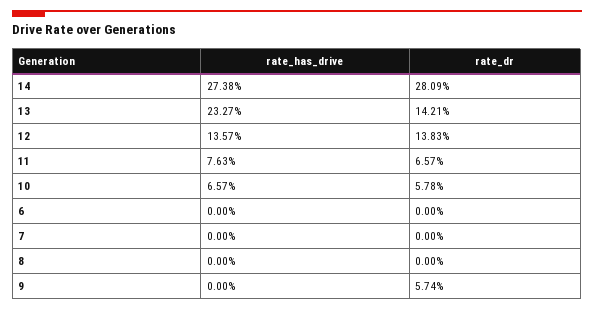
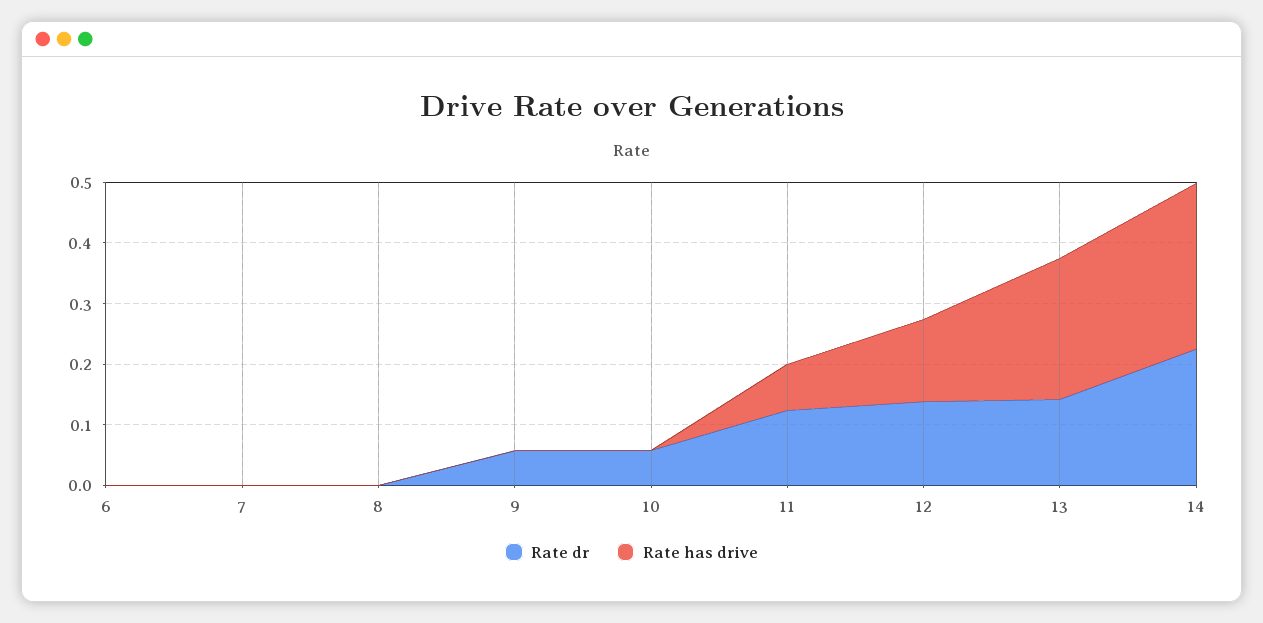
rate_dr, 14: 0.2809 -> 0.22
rate_dr, 11: 0.0657 -> 0.12
rate_has_drive, 10: 0.0657 -> 0

